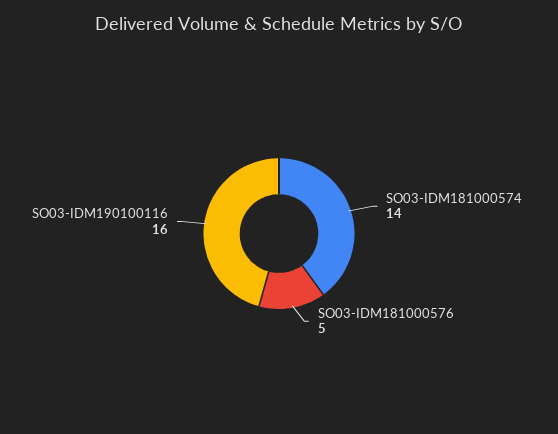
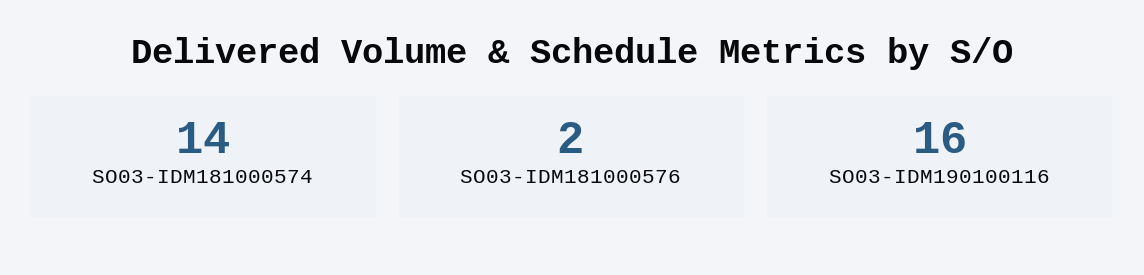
SO03-IDM181000576: 5 -> 2

